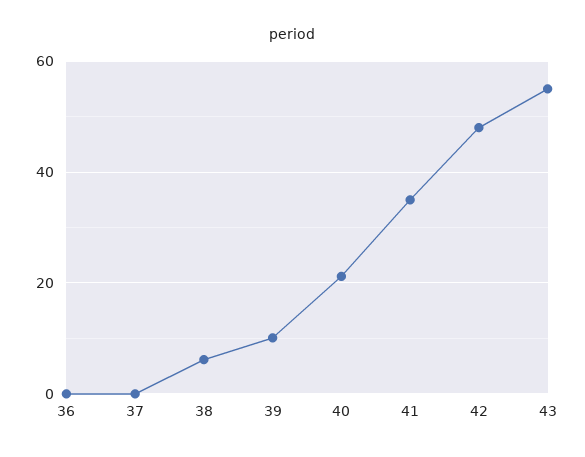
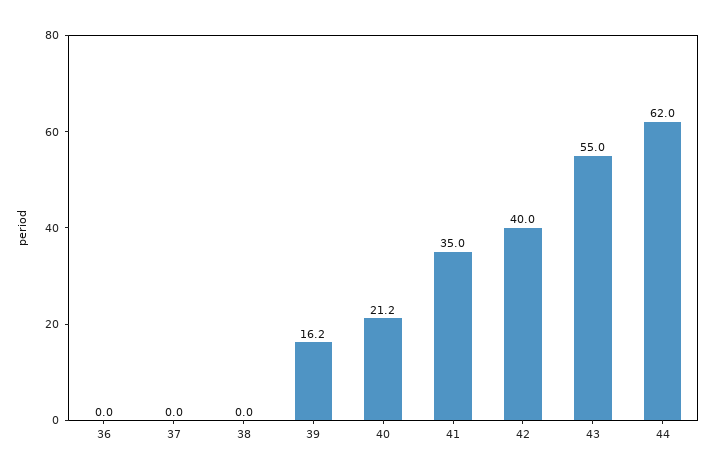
38: 6 -> 0
39: 10 -> 16.2
42: 48 -> 40
44: none -> 62

